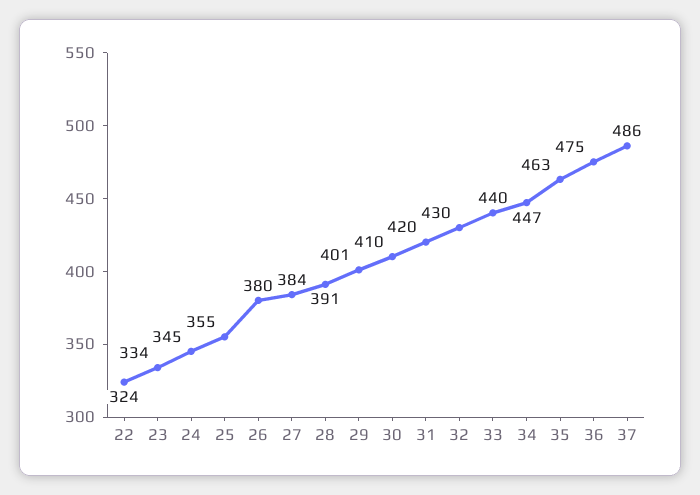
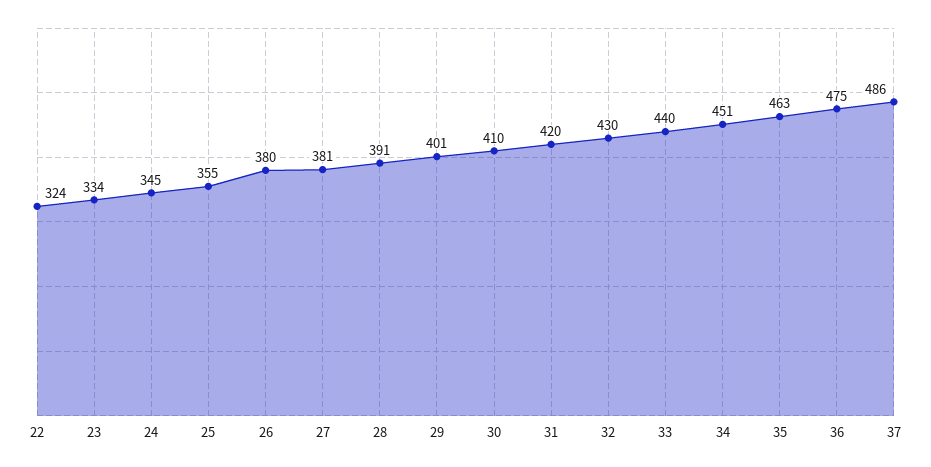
27: 384 -> 381
34: 447 -> 451

